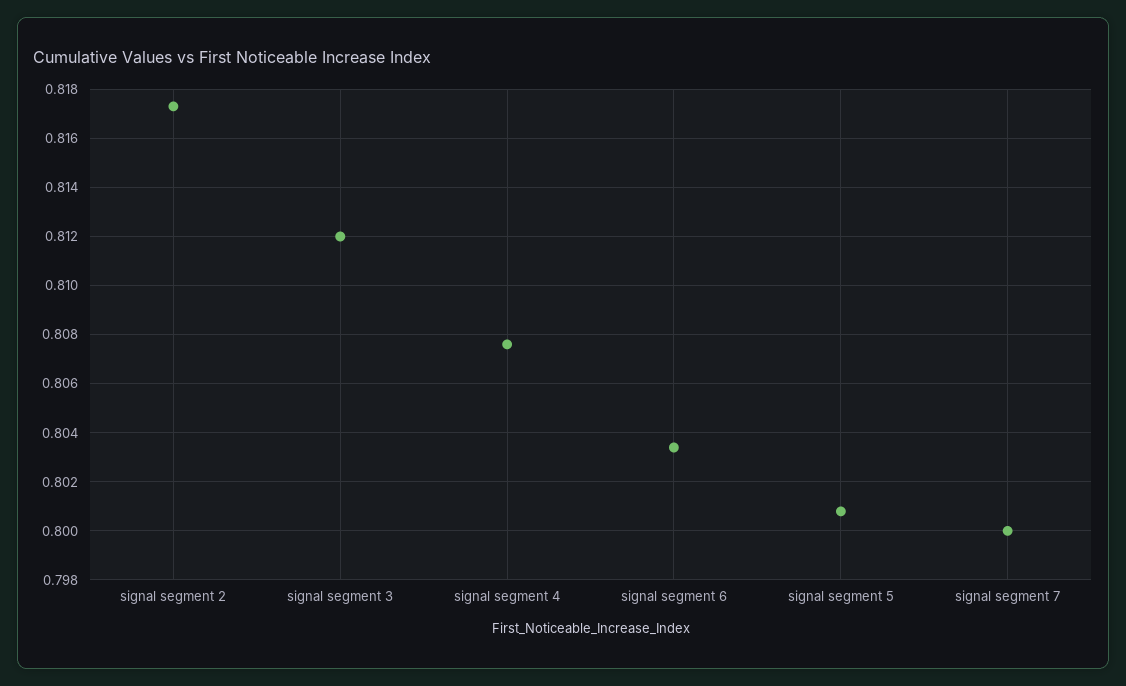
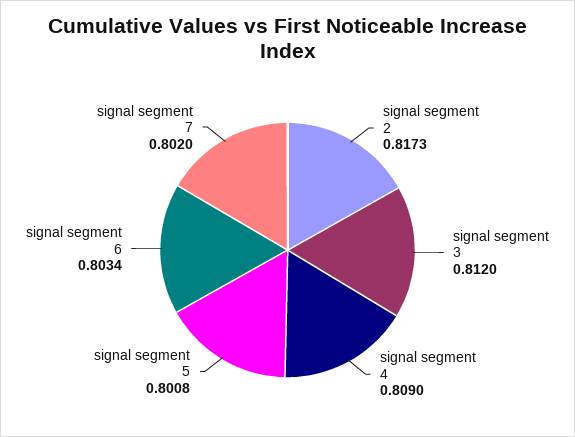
signal segment 4: 0.8075 -> 0.809
signal segment 7: 0.8 -> 0.802

